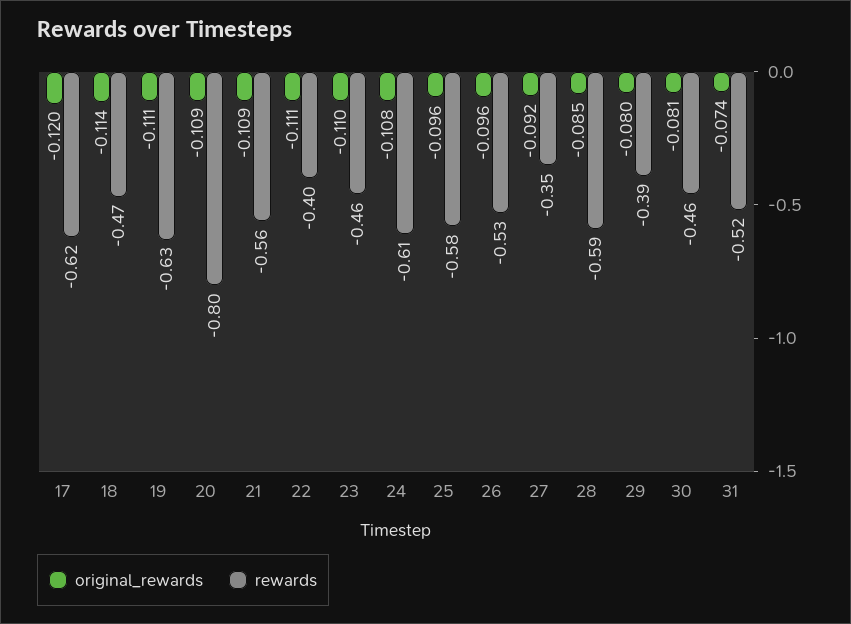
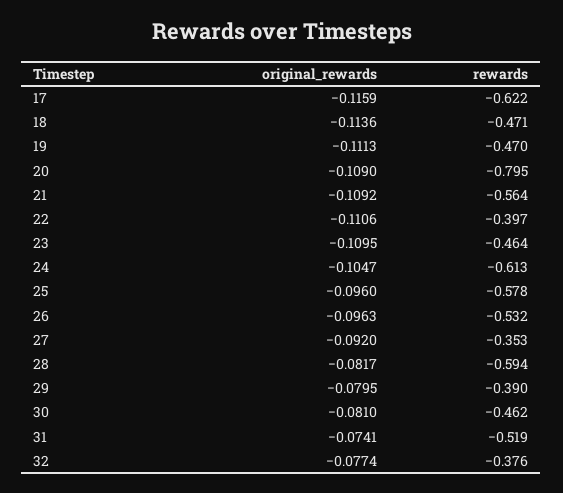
original_rewards, 17: -0.12 -> -0.1159
rewards, 19: -0.63 -> -0.47
original_rewards, 24: -0.108 -> -0.1047
original_rewards, 28: -0.085 -> -0.0817
original_rewards, 32: none -> -0.0774
rewards, 32: none -> -0.376

